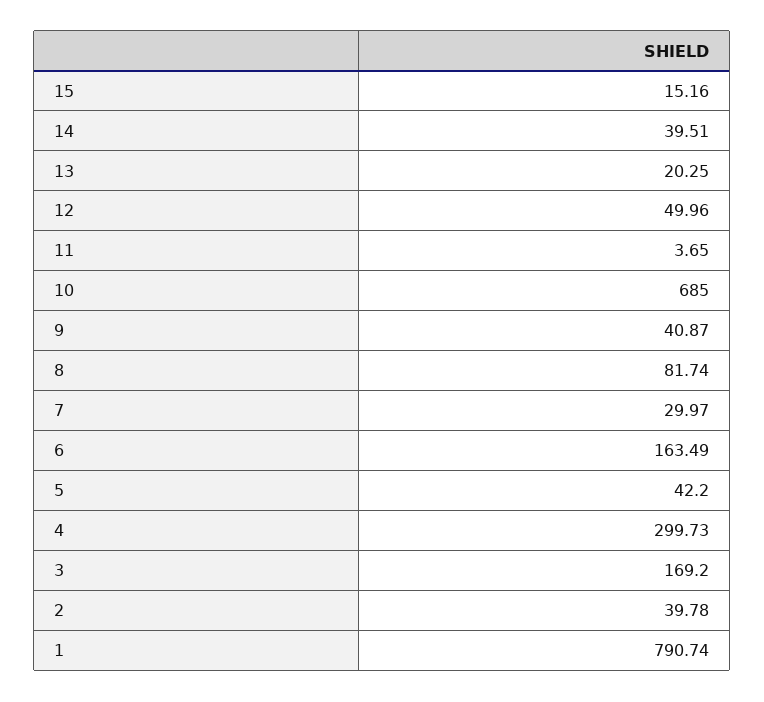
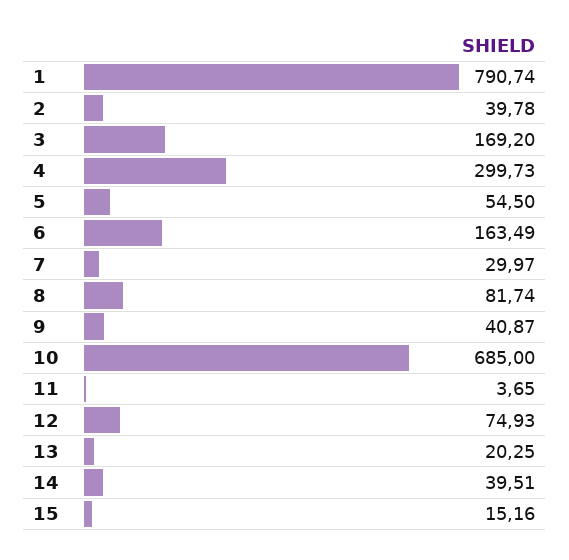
12: 49.96 -> 74.93
5: 42.2 -> 54.5

